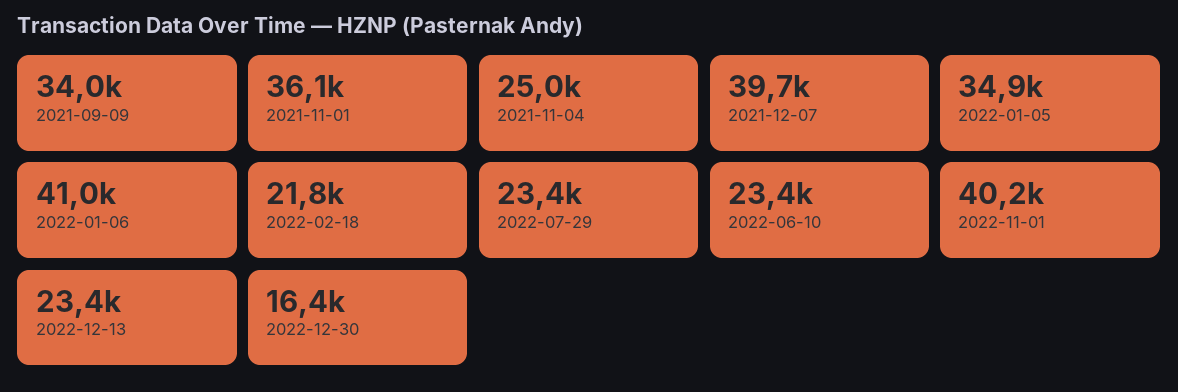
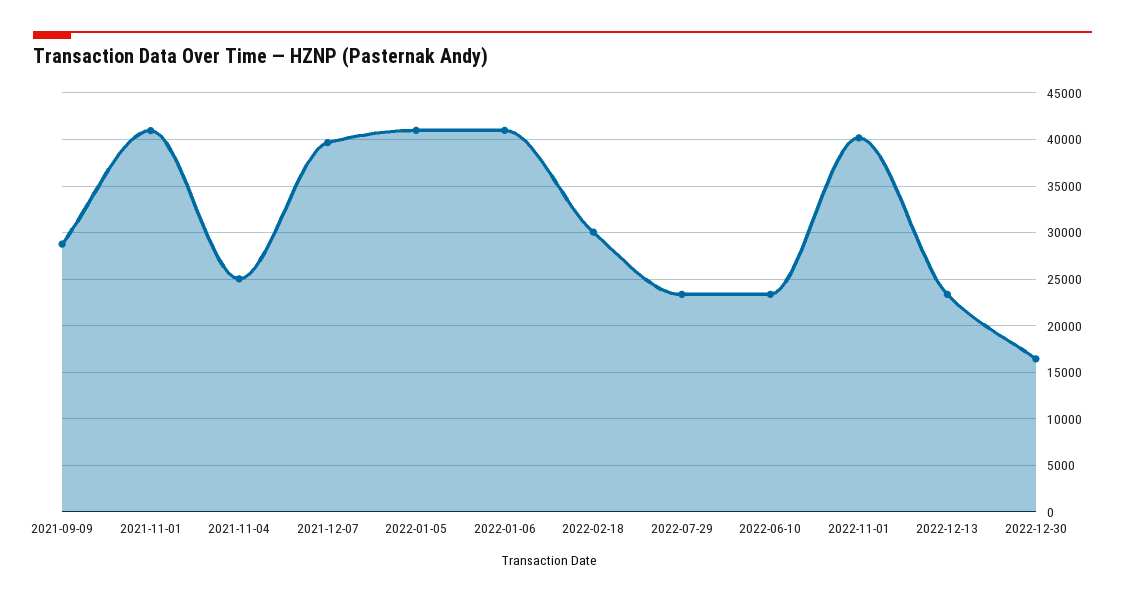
2021-09-09: 34000 -> 29000
2021-11-01: 36100 -> 41000
2022-01-05: 34900 -> 41000
2022-02-18: 21800 -> 30000

